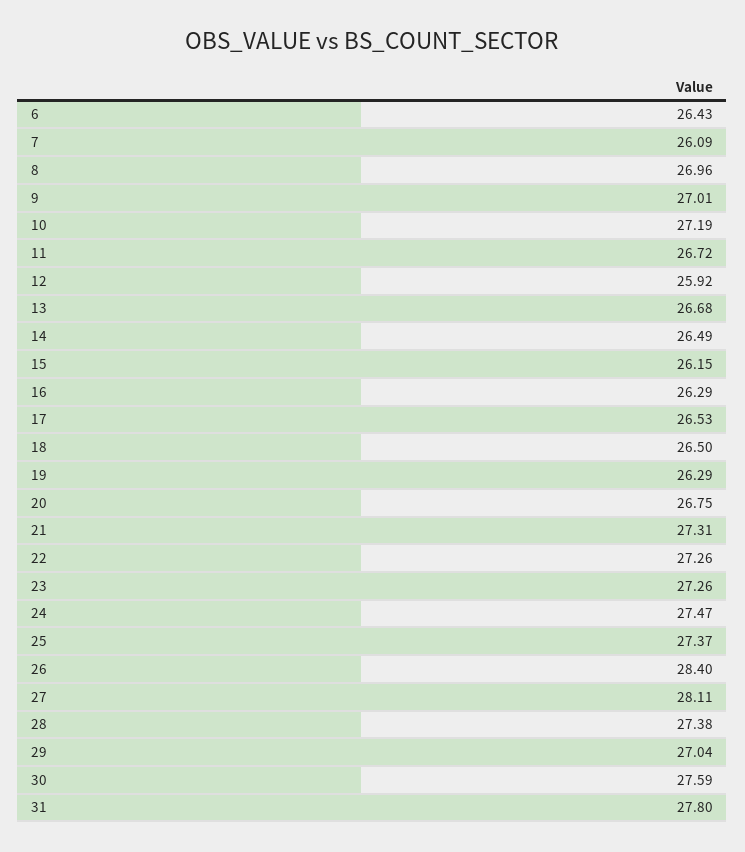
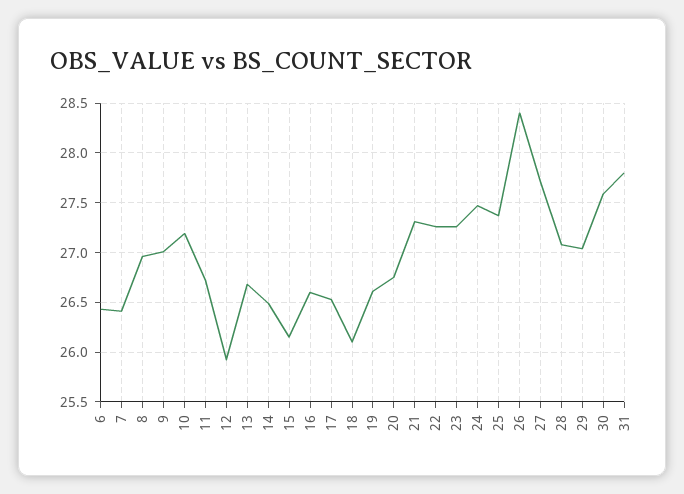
7: 26.09 -> 26.4
16: 26.29 -> 26.6
18: 26.5 -> 26.1
19: 26.29 -> 26.6
27: 28.11 -> 27.7
28: 27.38 -> 27.1

